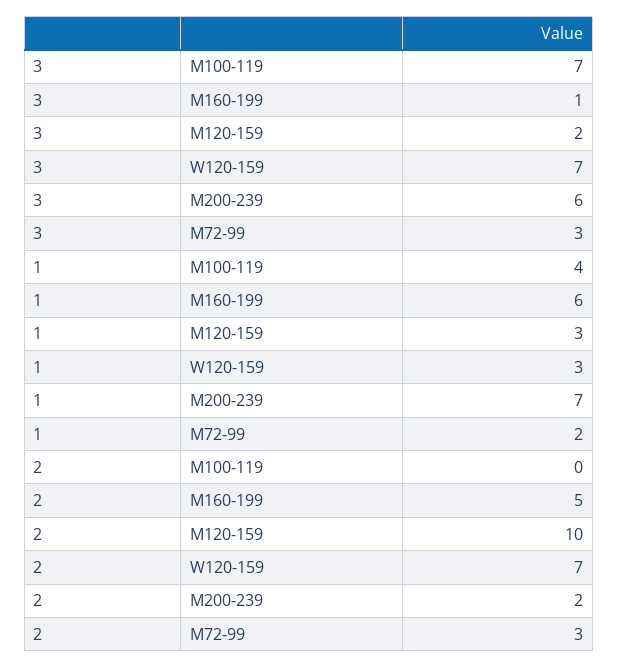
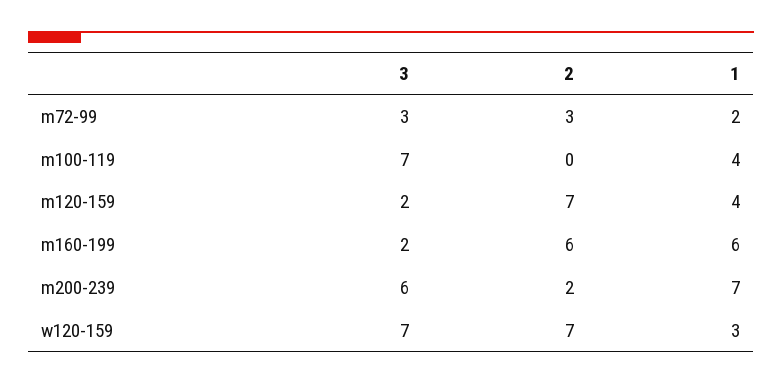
3, M160-199: 1 -> 2
1, M120-159: 3 -> 4
2, M160-199: 5 -> 6
2, M120-159: 10 -> 7

